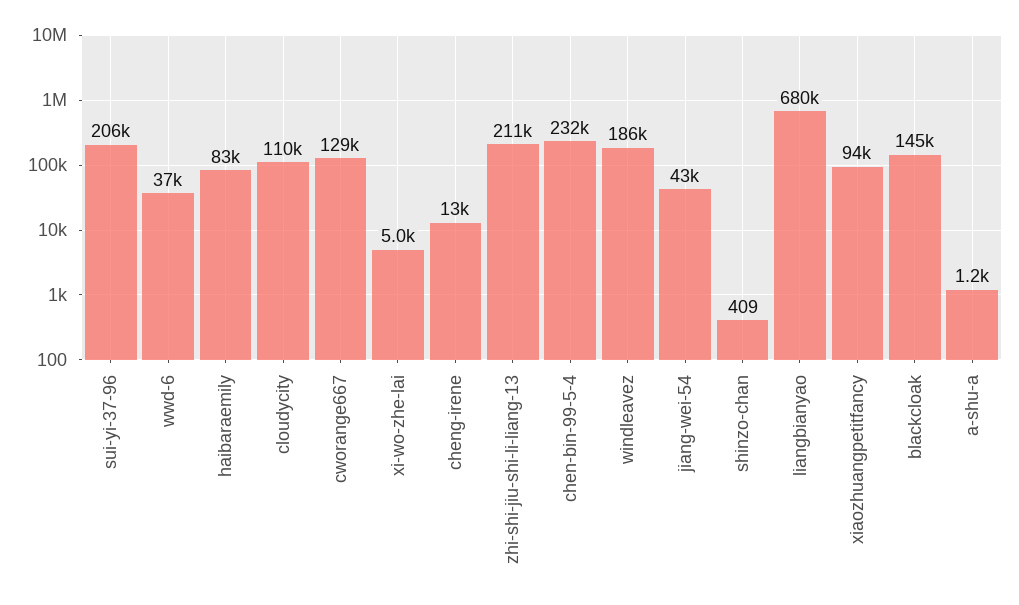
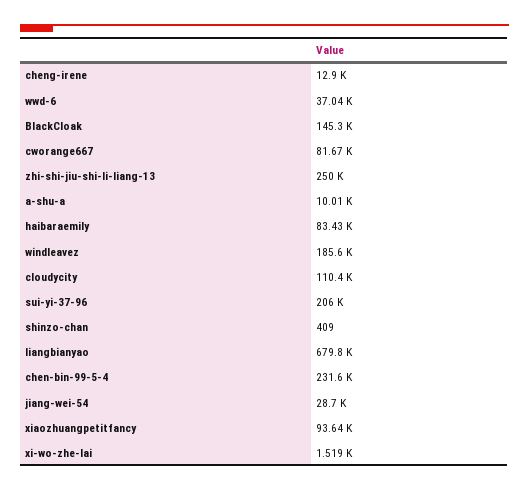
cworange667: 129000 -> 81670
xi-wo-zhe-lai: 5000 -> 1519
zhi-shi-jiu-shi-li-liang-13: 211000 -> 250000
jiang-wei-54: 43000 -> 28700
a-shu-a: 1200 -> 10010

